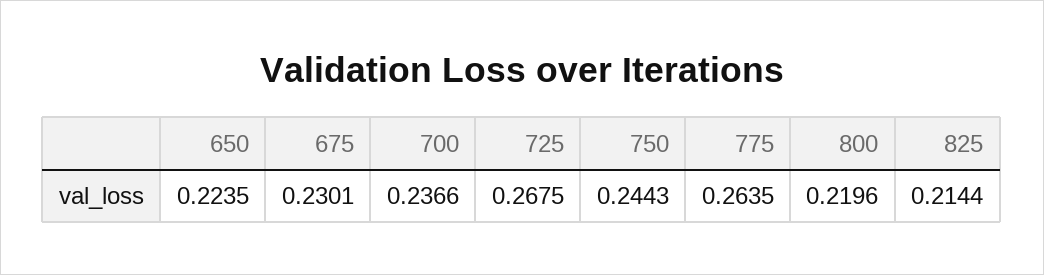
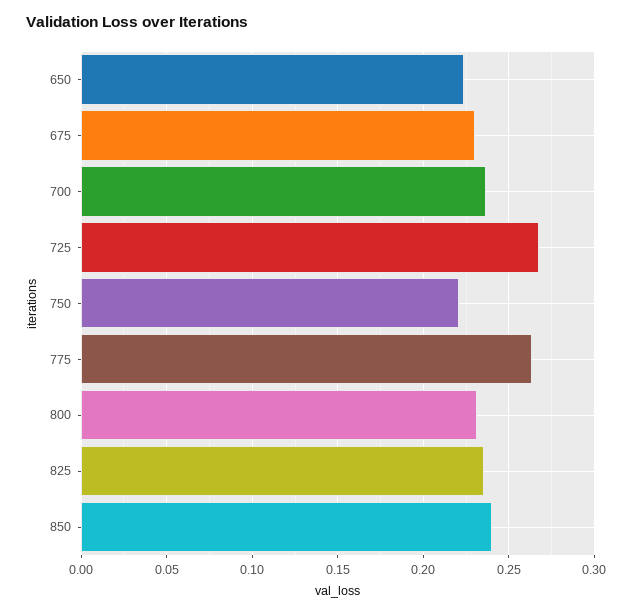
750: 0.2443 -> 0.22
800: 0.2196 -> 0.23
825: 0.2144 -> 0.235
850: none -> 0.24

